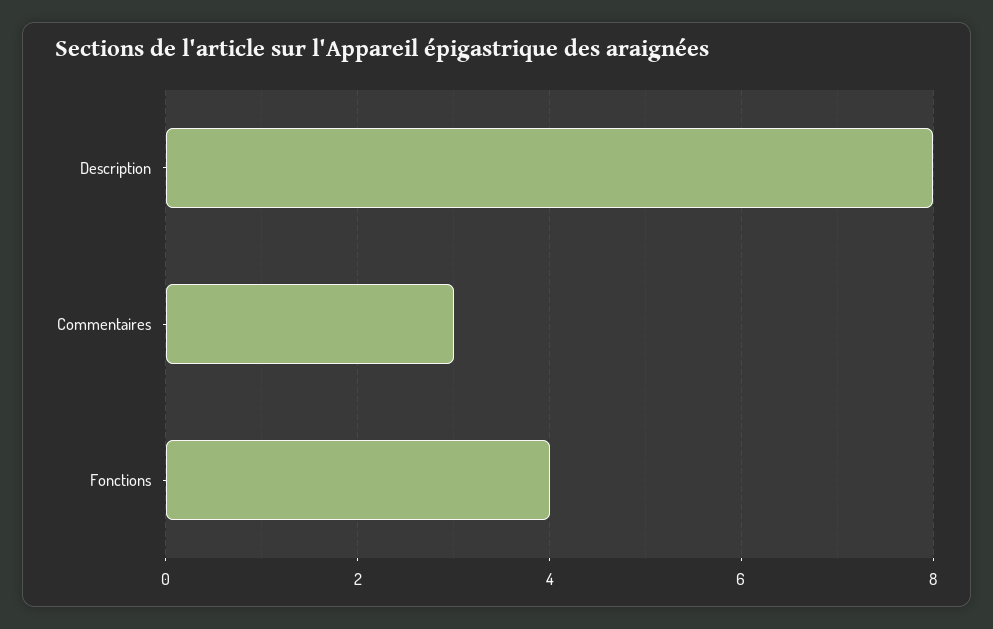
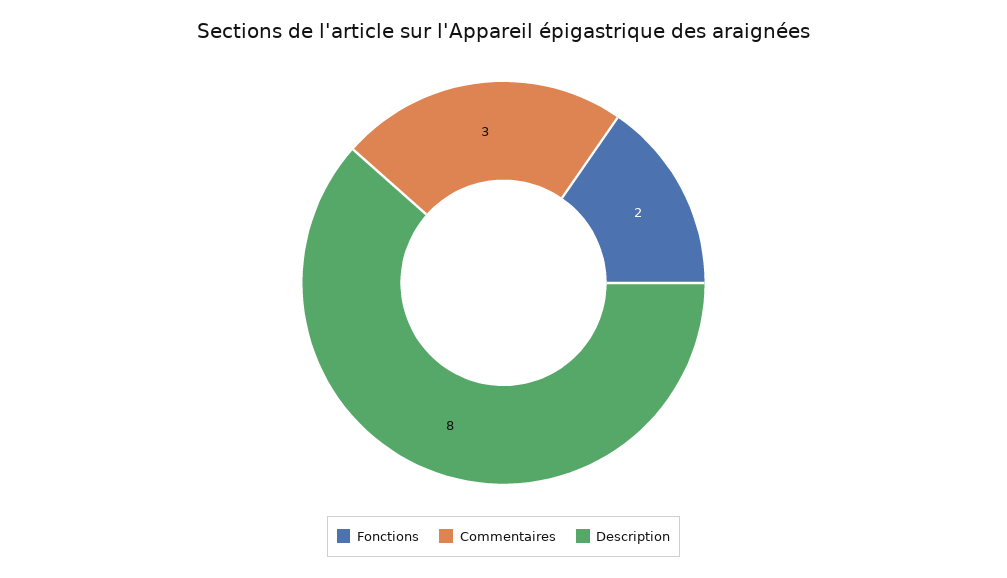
Fonctions: 4 -> 2

